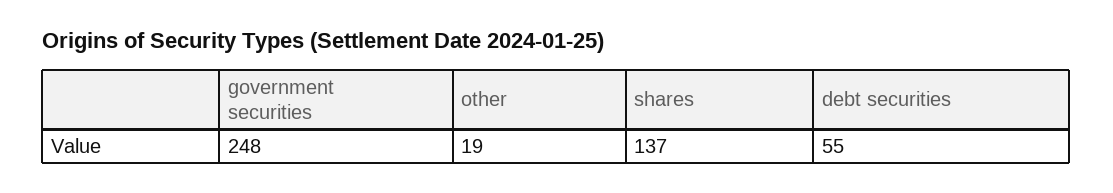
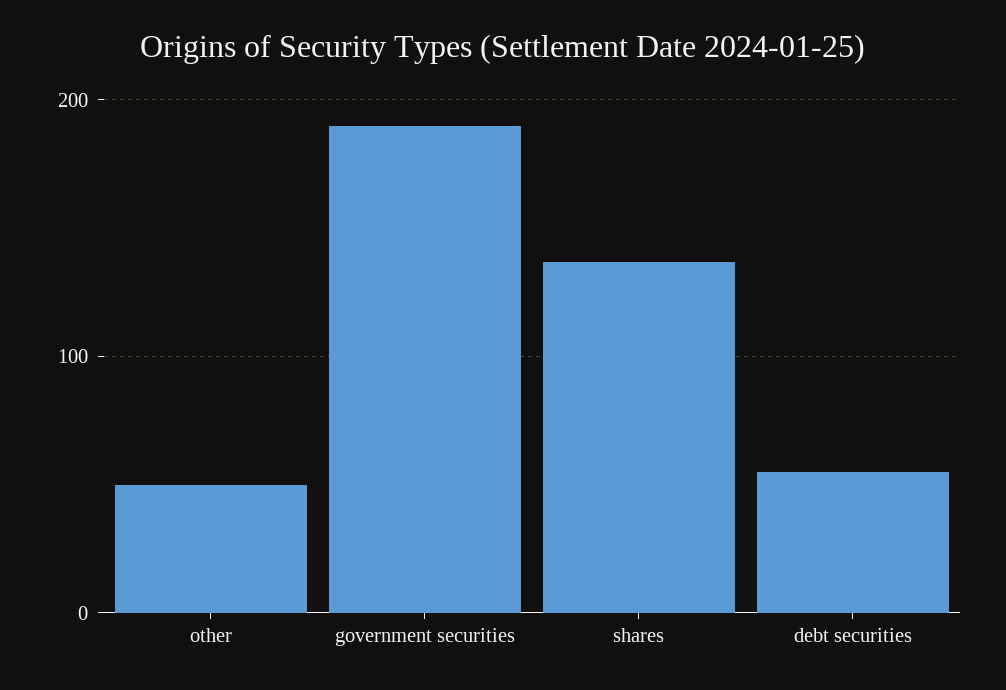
government securities: 248 -> 190
other: 19 -> 50

